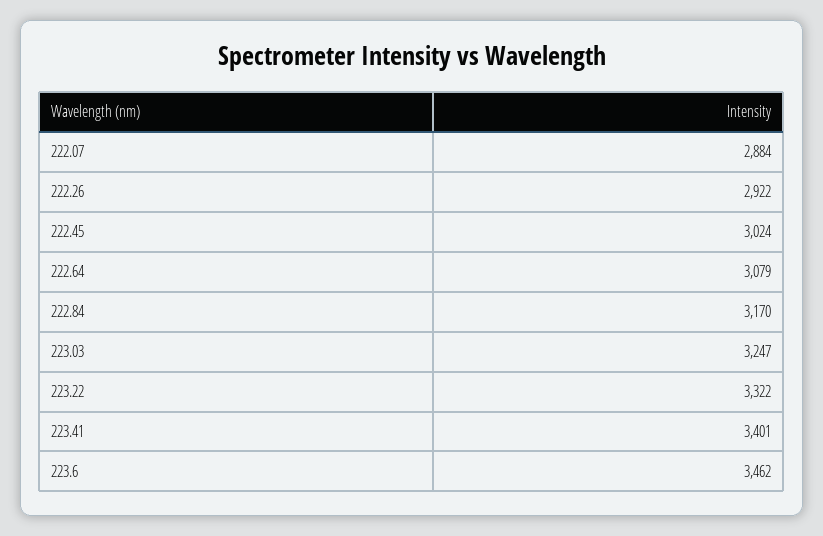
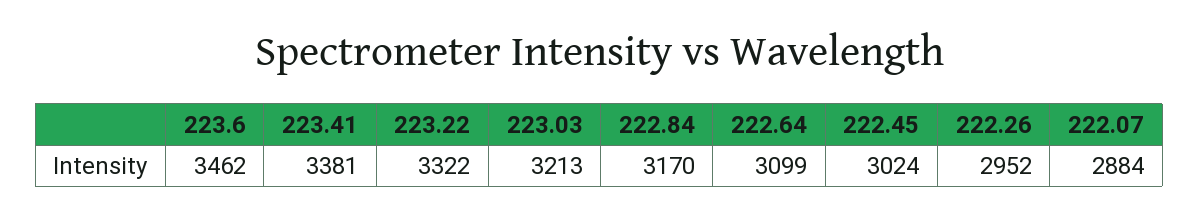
222.26: 2922 -> 2952
222.64: 3079 -> 3099
223.03: 3247 -> 3213
223.41: 3401 -> 3381

